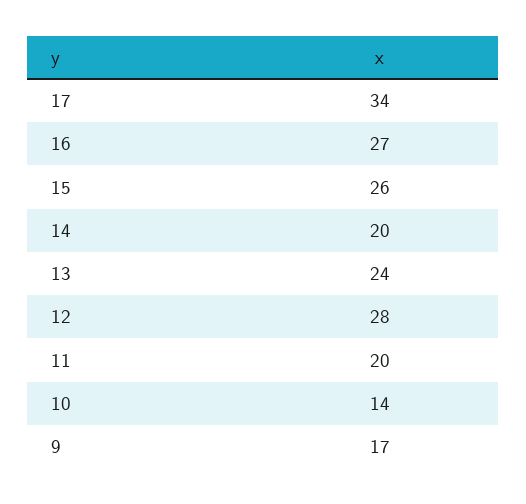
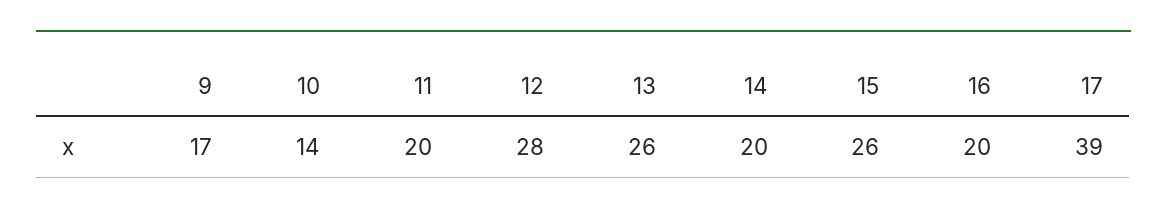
17: 34 -> 39
16: 27 -> 20
13: 24 -> 26

